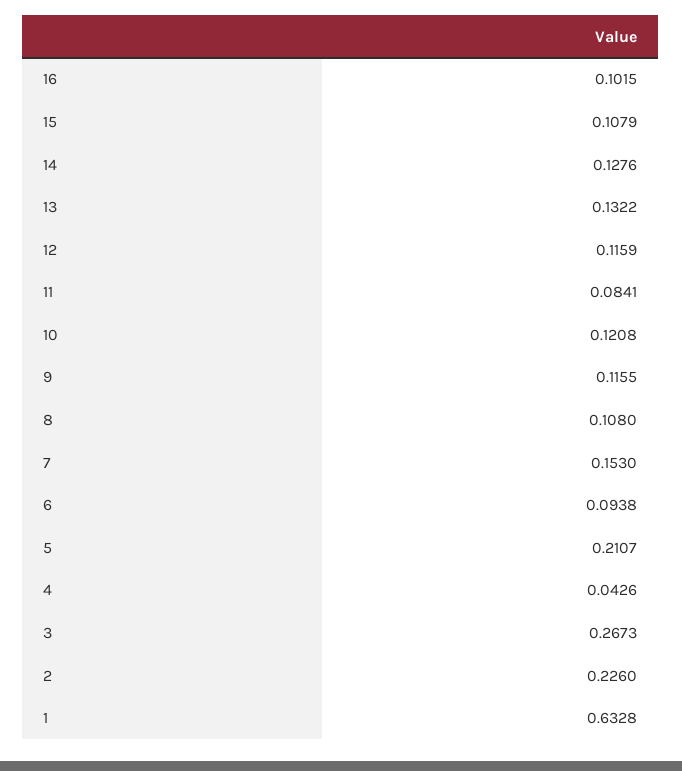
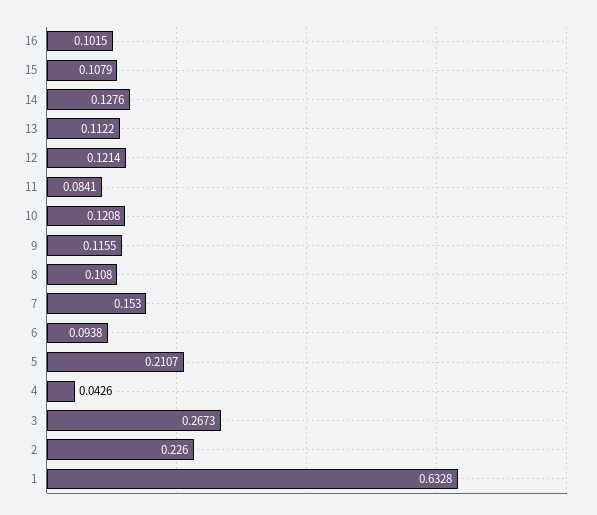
13: 0.1322 -> 0.1122
12: 0.1159 -> 0.1214

